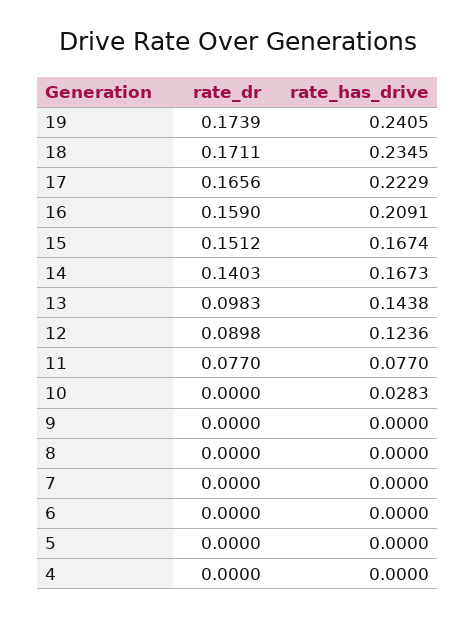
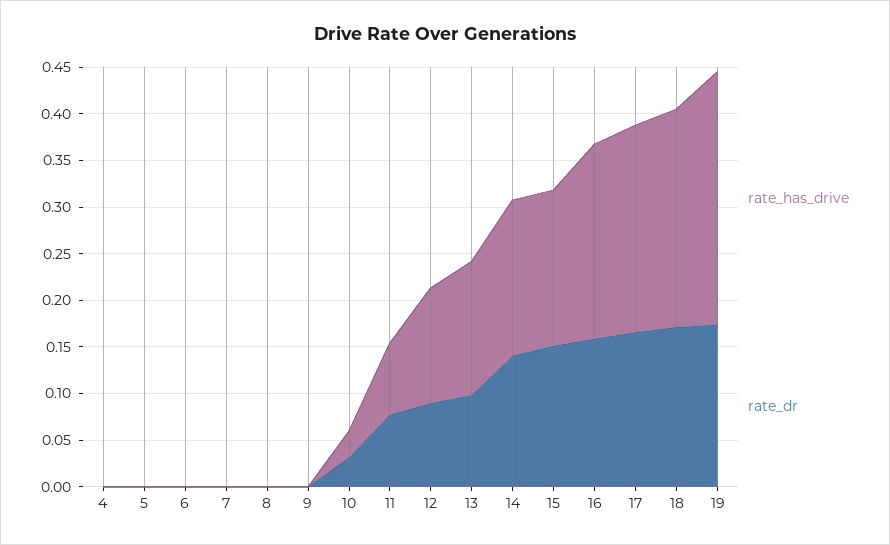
rate_has_drive, 19: 0.2405 -> 0.27
rate_dr, 10: 0 -> 0.03

